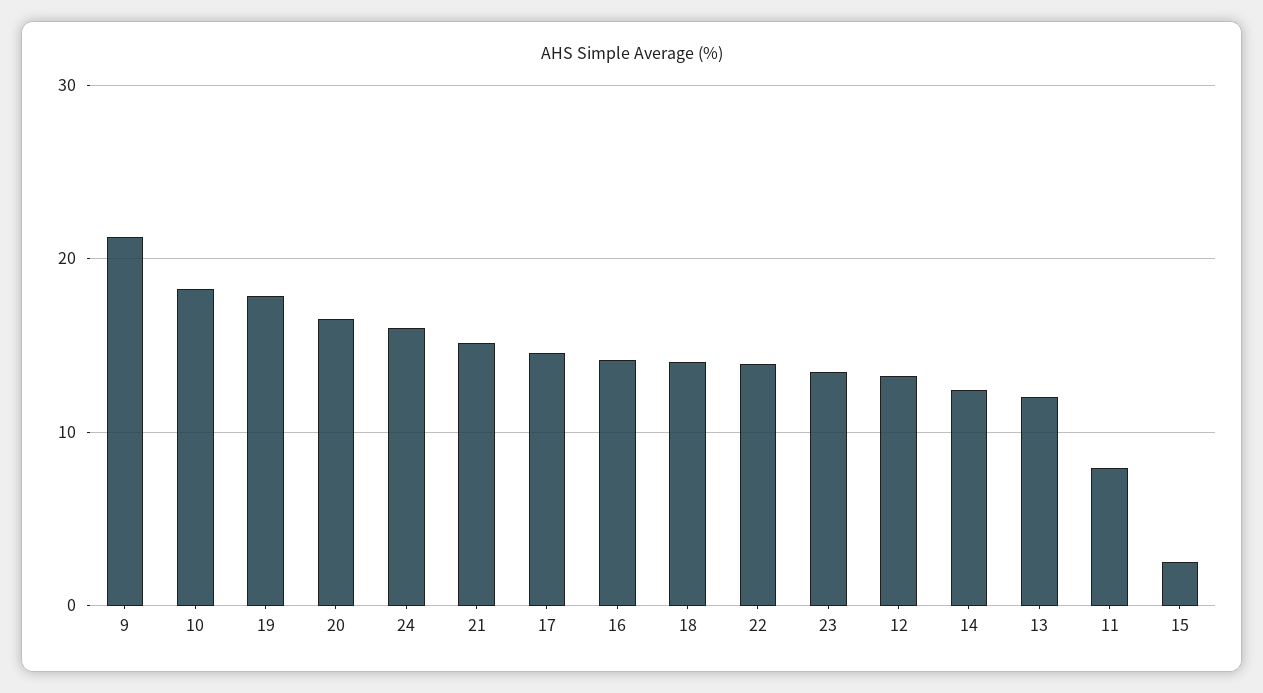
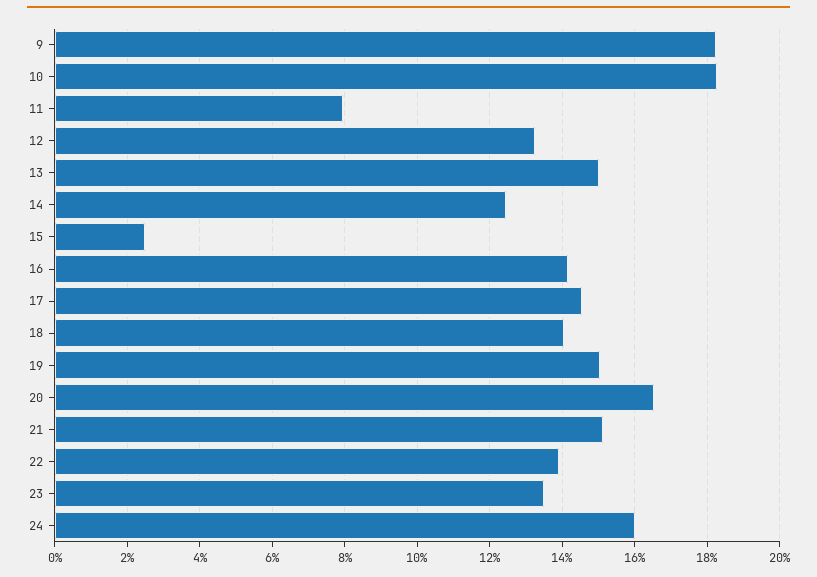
9: 21 -> 18.2
19: 18 -> 15
13: 12 -> 15

